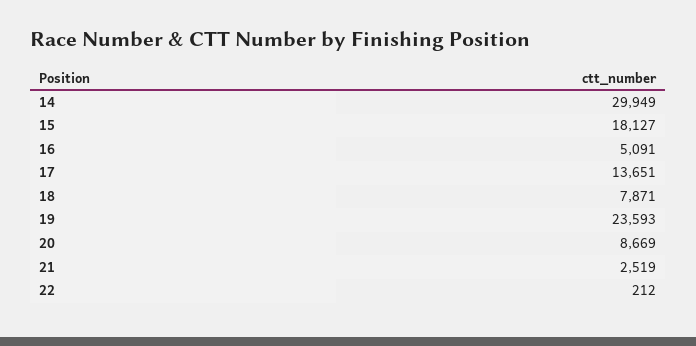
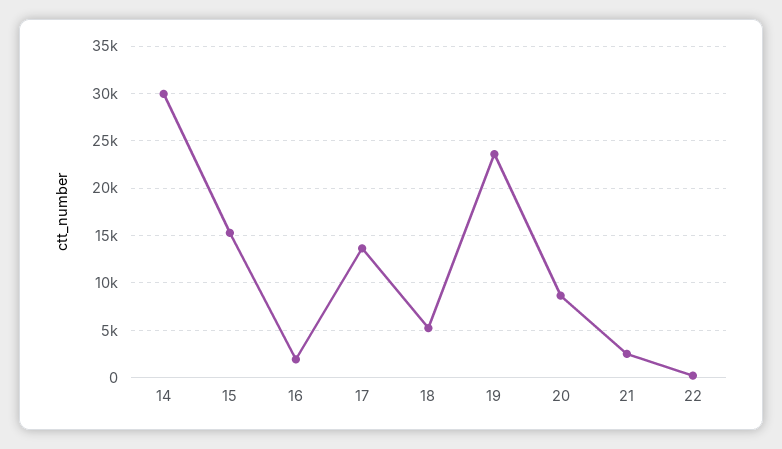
15: 18127 -> 15000
16: 5091 -> 2000
18: 7871 -> 5000

